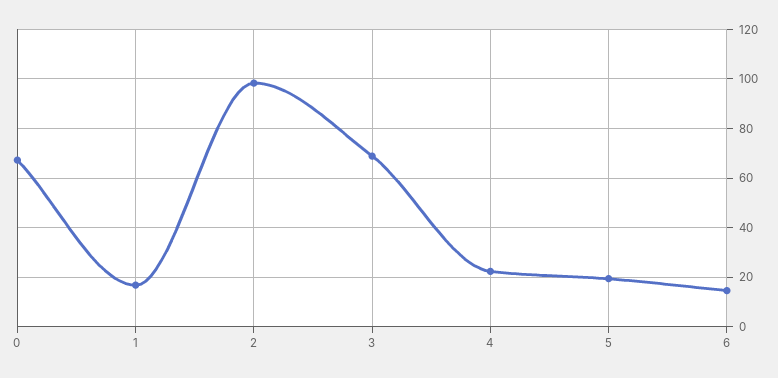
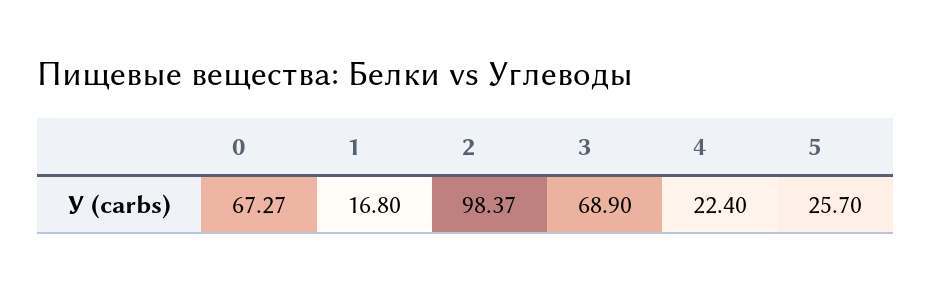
5: 20 -> 25.7
6: 15 -> none

